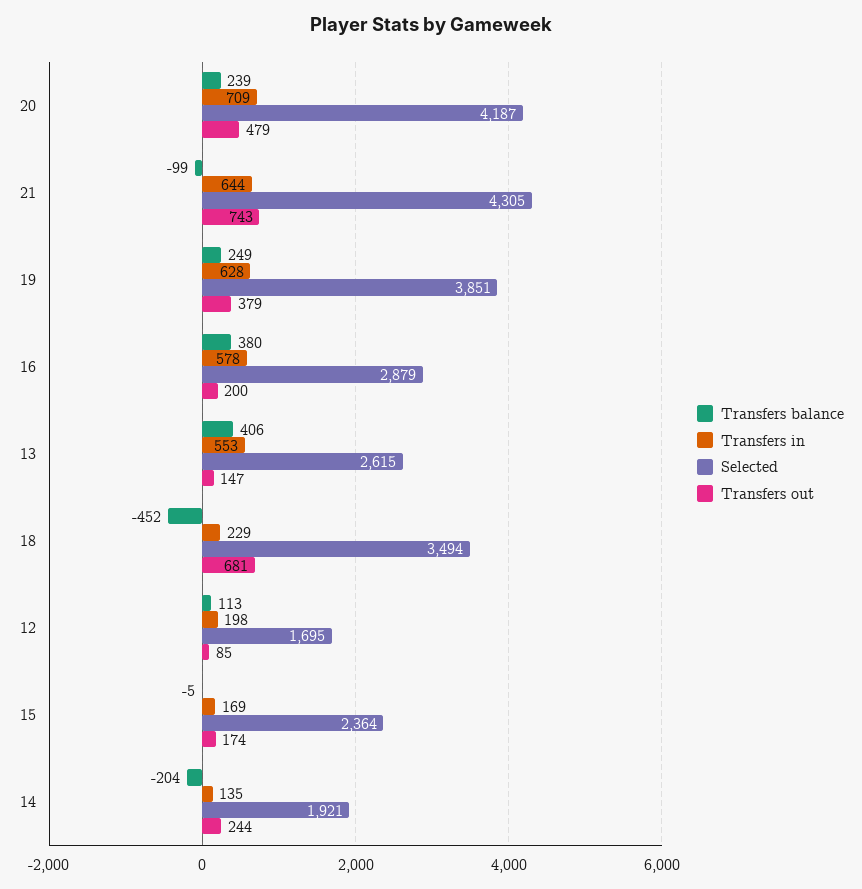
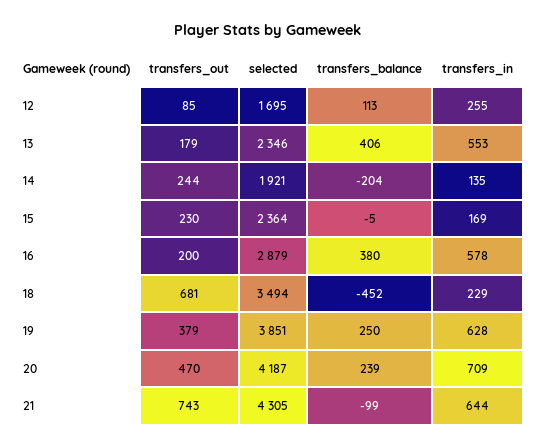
Transfers out, 20: 479 -> 470
Transfers balance, 19: 249 -> 250
Selected, 13: 2615 -> 2346
Transfers out, 13: 147 -> 179
Transfers in, 12: 198 -> 255
Transfers out, 15: 174 -> 230

